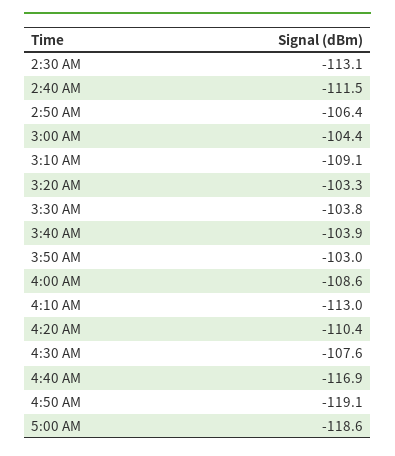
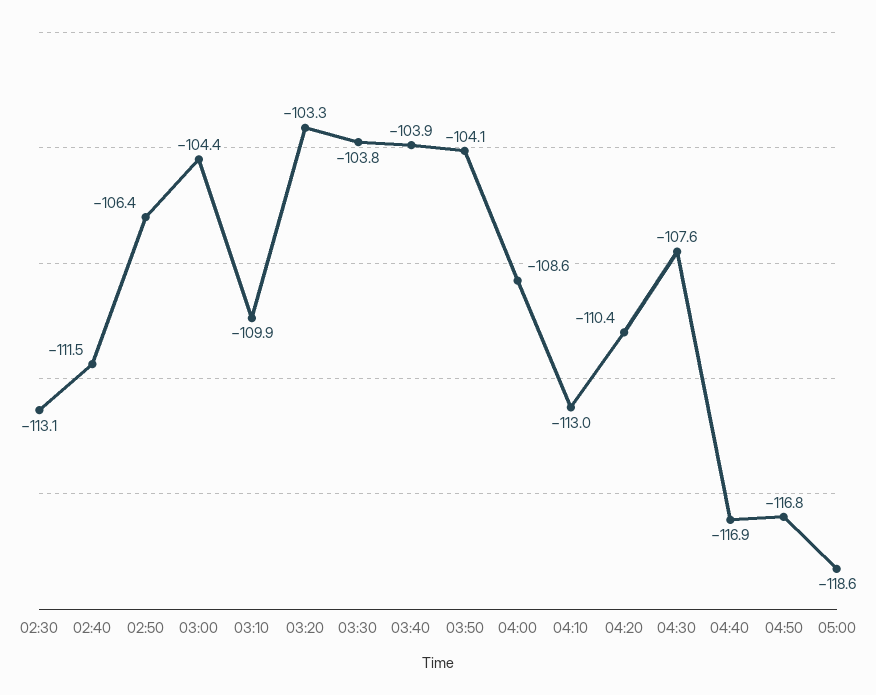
3:10 AM: -109.1 -> -109.9
3:50 AM: -103 -> -104.1
4:50 AM: -119.1 -> -116.8

